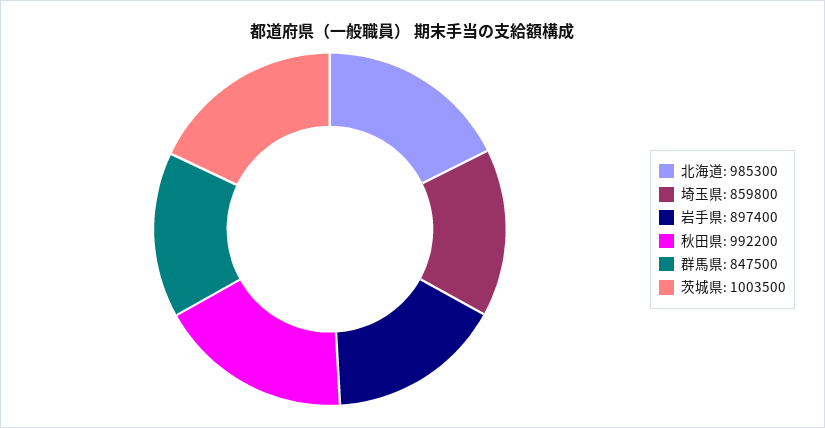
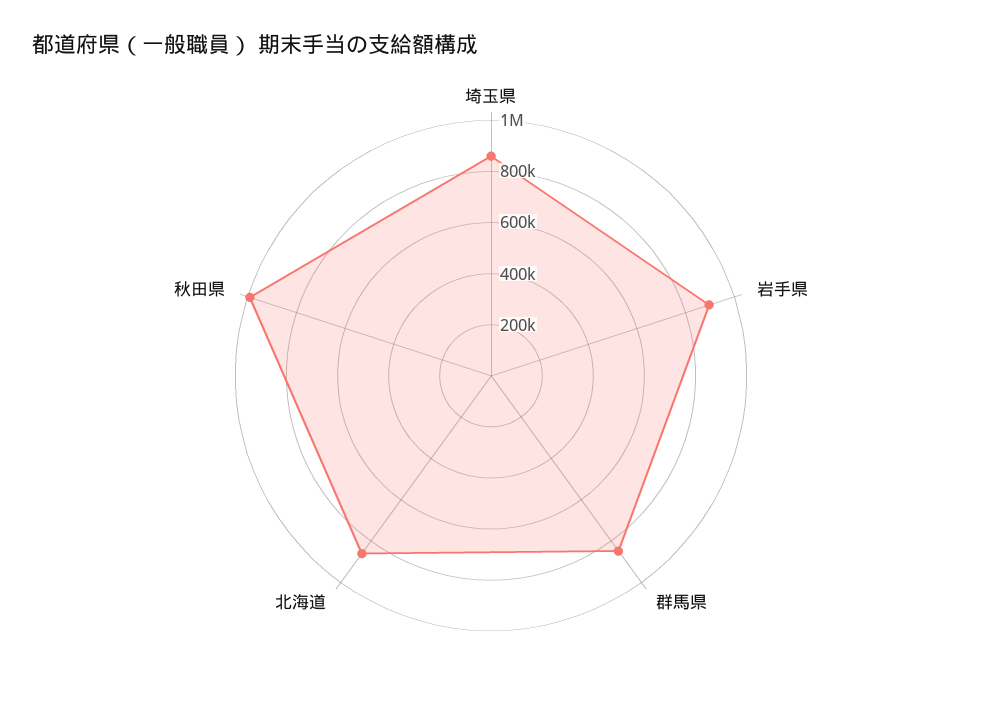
北海道: 985300 -> 850000
茨城県: 1003500 -> none

